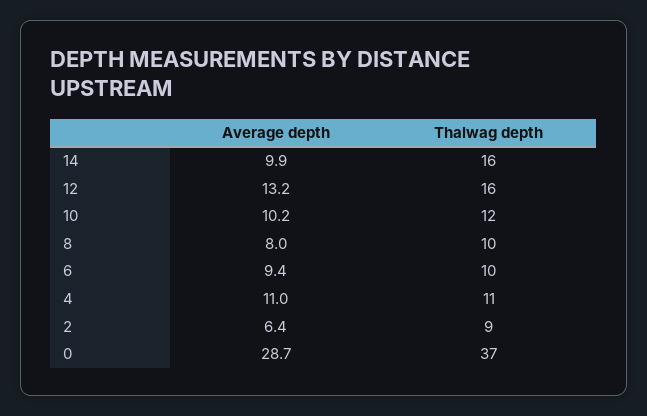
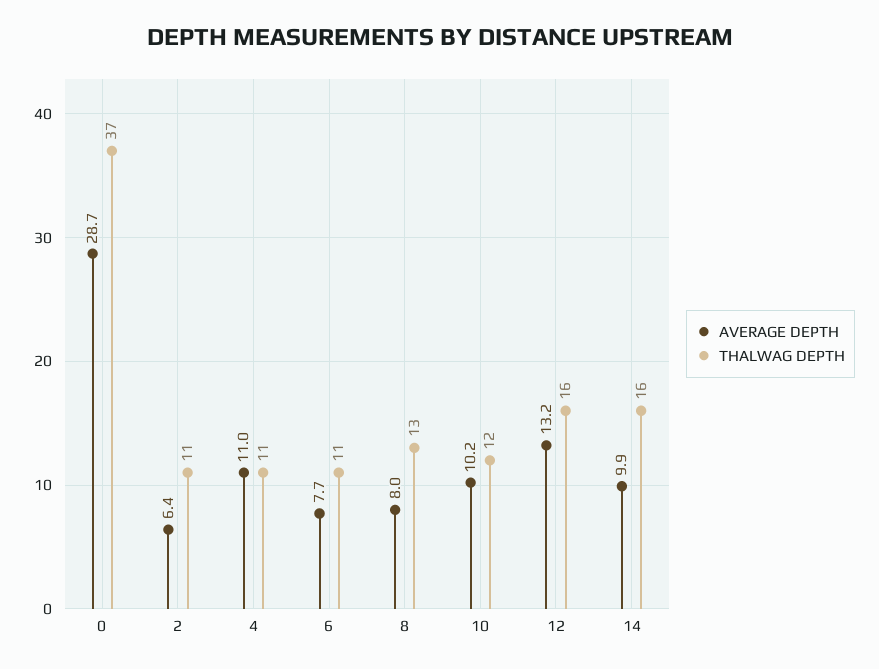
Thalwag depth, 8: 10 -> 13
Average depth, 6: 9.4 -> 7.7
Thalwag depth, 6: 10 -> 11
Thalwag depth, 2: 9 -> 11

